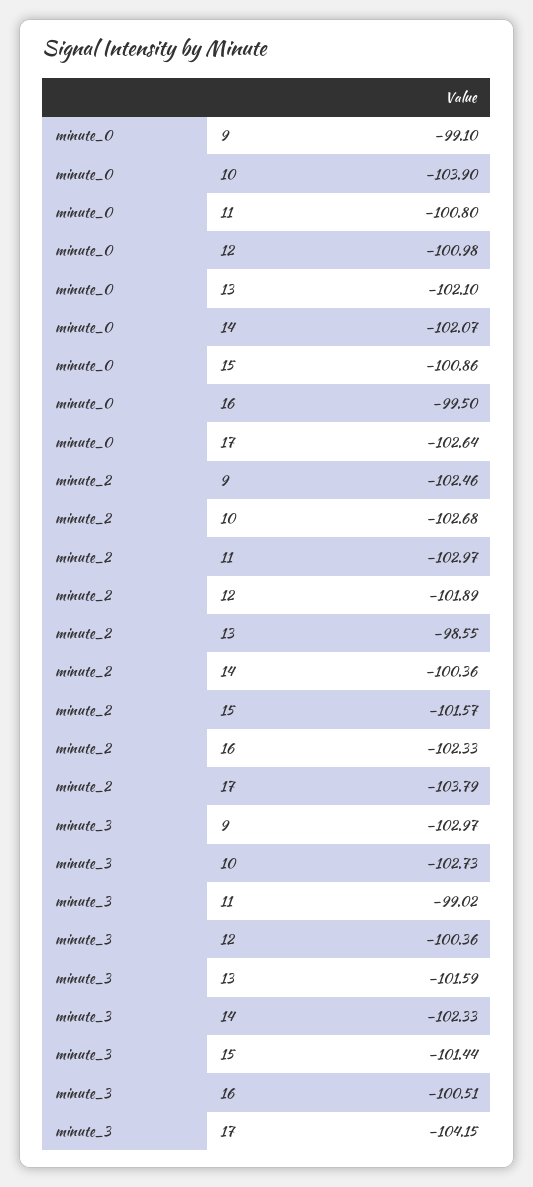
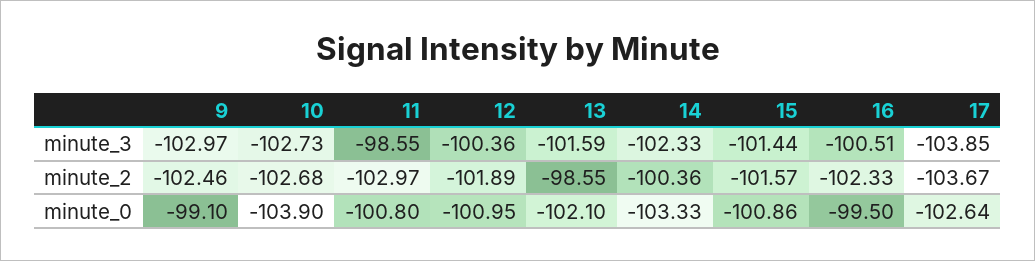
minute_0, 12: -100.98 -> -100.95
minute_0, 14: -102.07 -> -103.33
minute_2, 17: -103.79 -> -103.67
minute_3, 11: -99.02 -> -98.55
minute_3, 17: -104.15 -> -103.85

